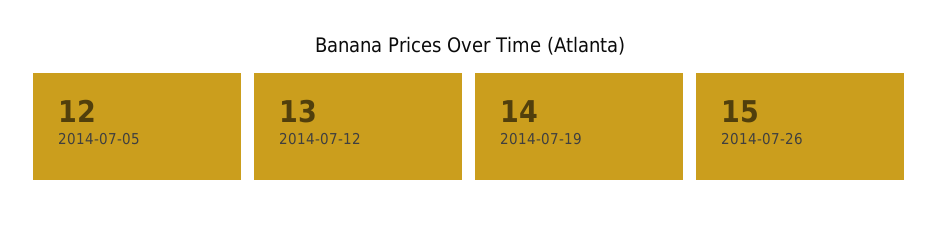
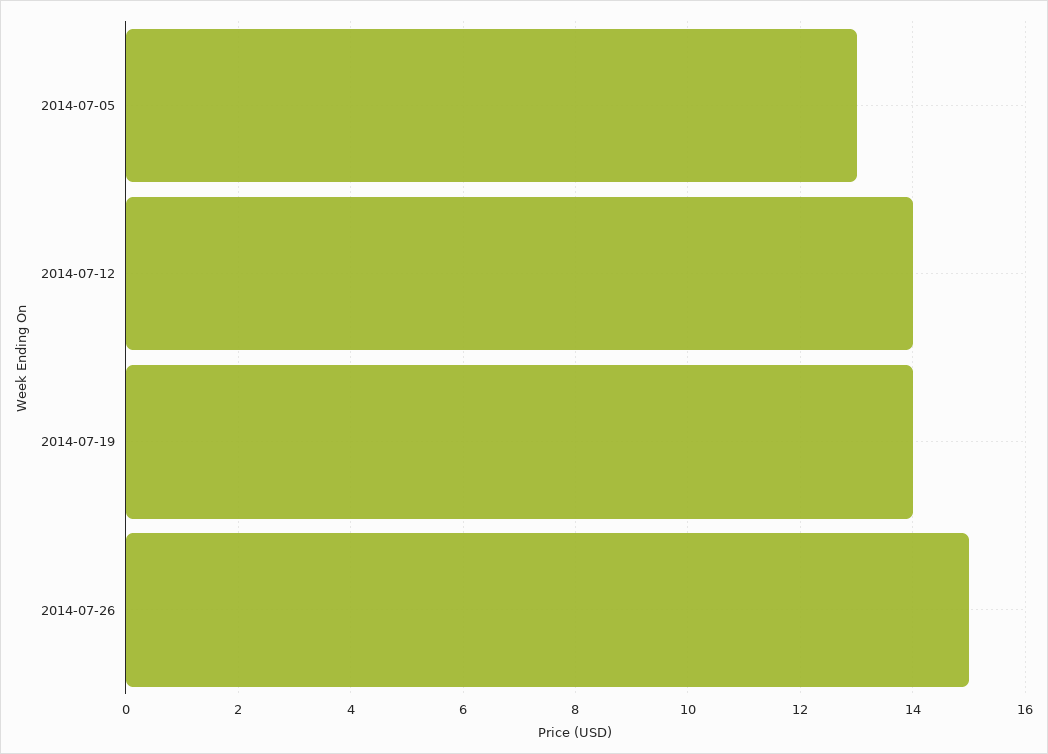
2014-07-05: 12 -> 13
2014-07-12: 13 -> 14

